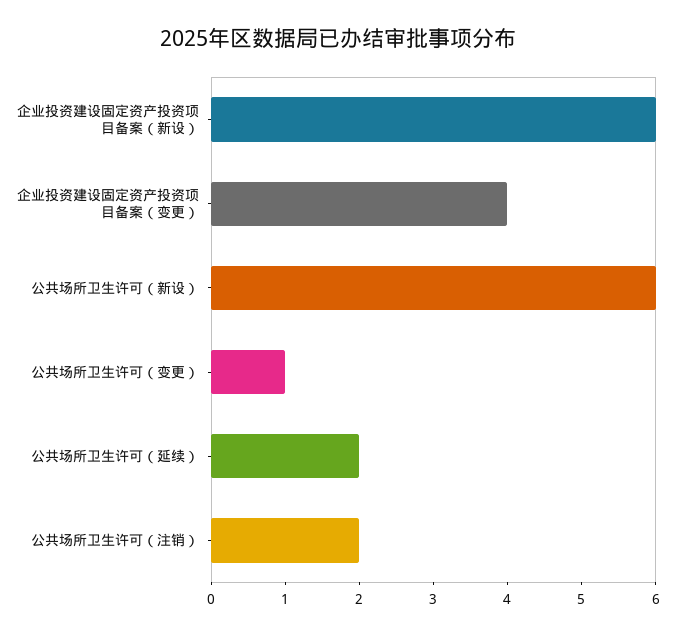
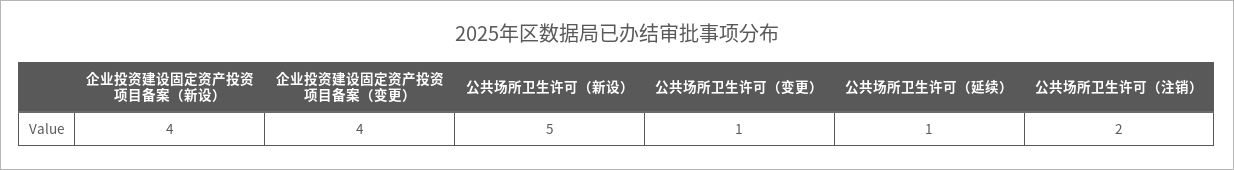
企业投资建设固定资产投资项目备案（新设）: 6 -> 4
公共场所卫生许可（新设）: 6 -> 5
公共场所卫生许可（延续）: 2 -> 1

